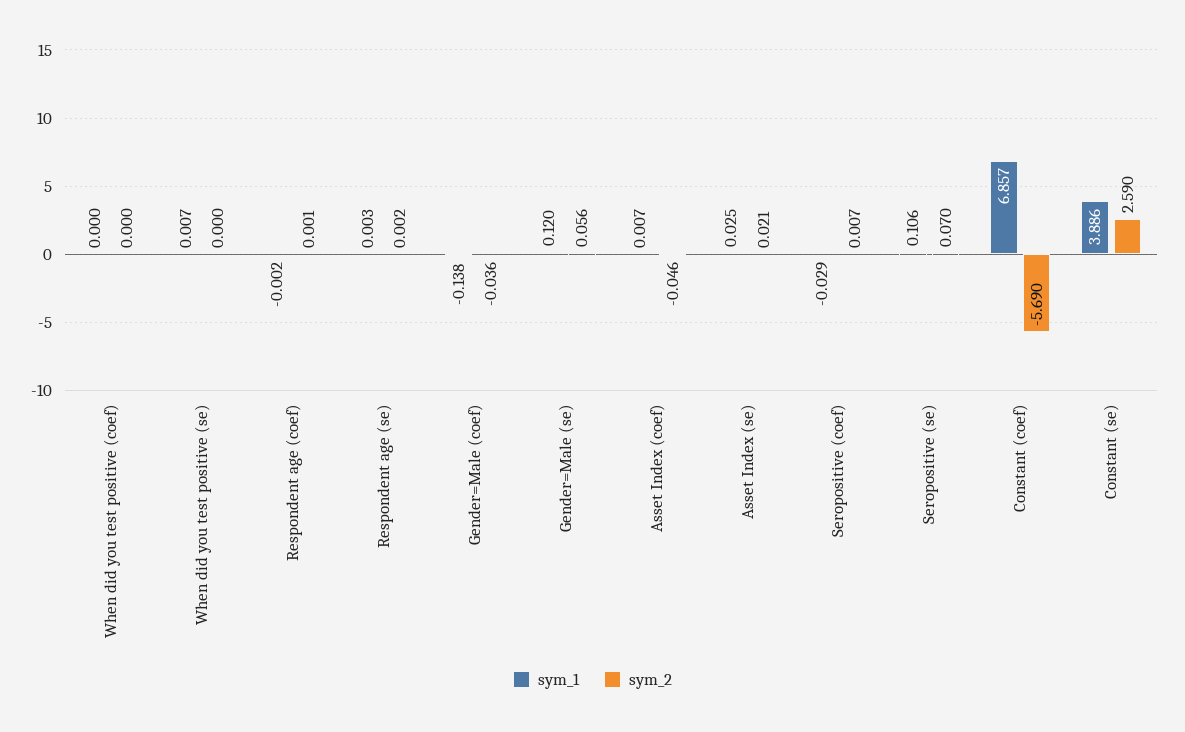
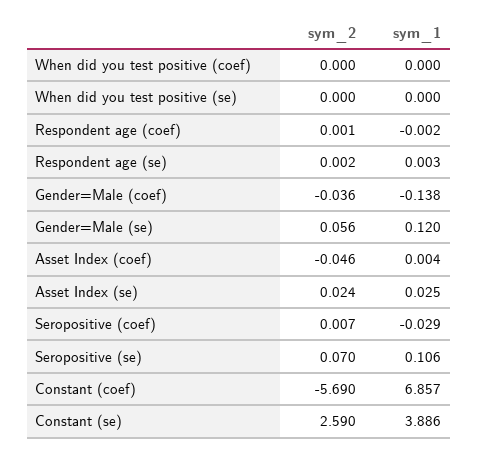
sym_1, When did you test positive (se): 0.007 -> 0
sym_1, Asset Index (coef): 0.007 -> 0.004
sym_2, Asset Index (se): 0.021 -> 0.024

